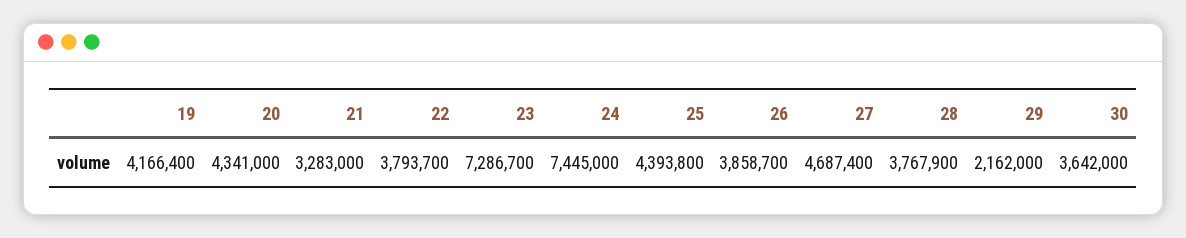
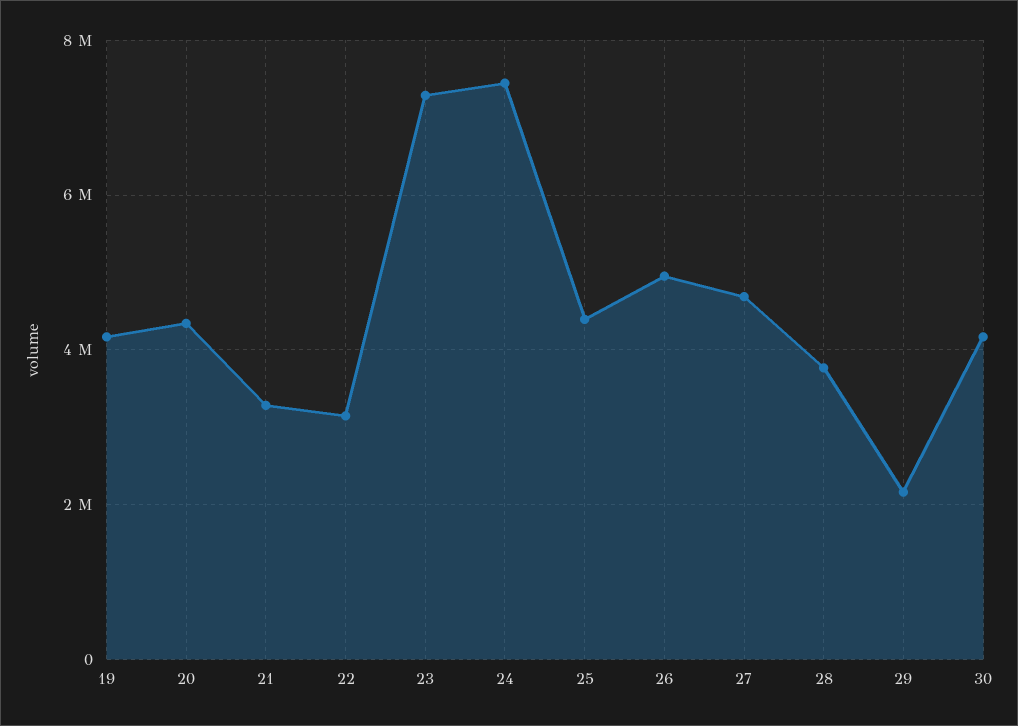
22: 3793700 -> 3200000
26: 3858700 -> 5000000
30: 3642000 -> 4200000

